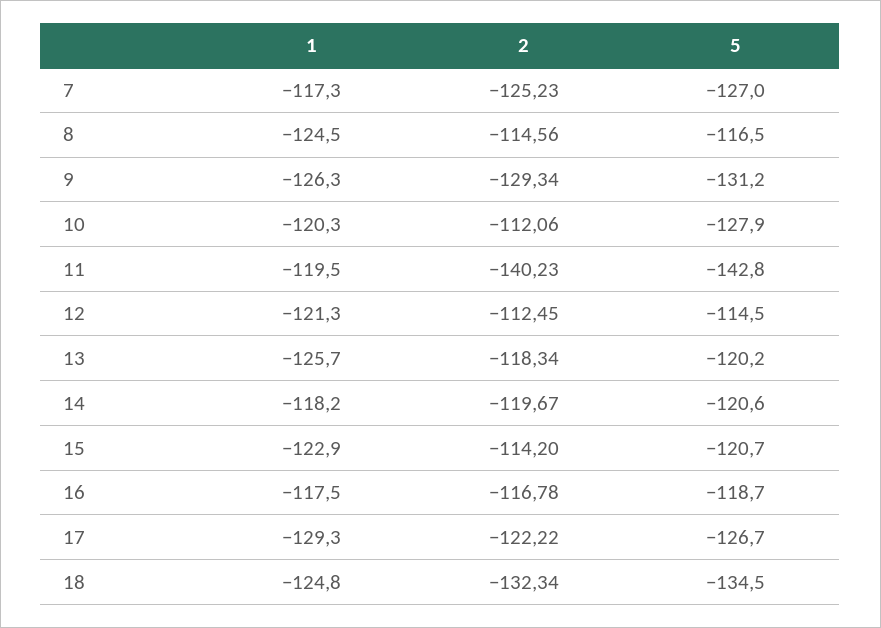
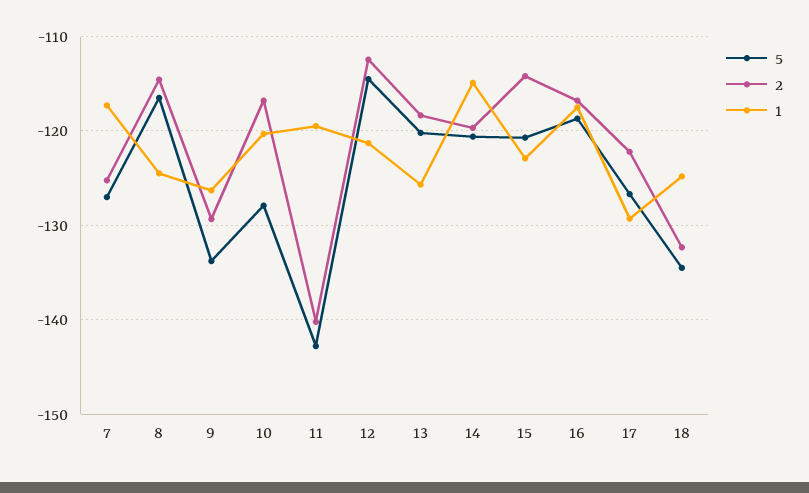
5, 9: -131.2 -> -134
2, 10: -112.06 -> -117
1, 14: -118.2 -> -115

